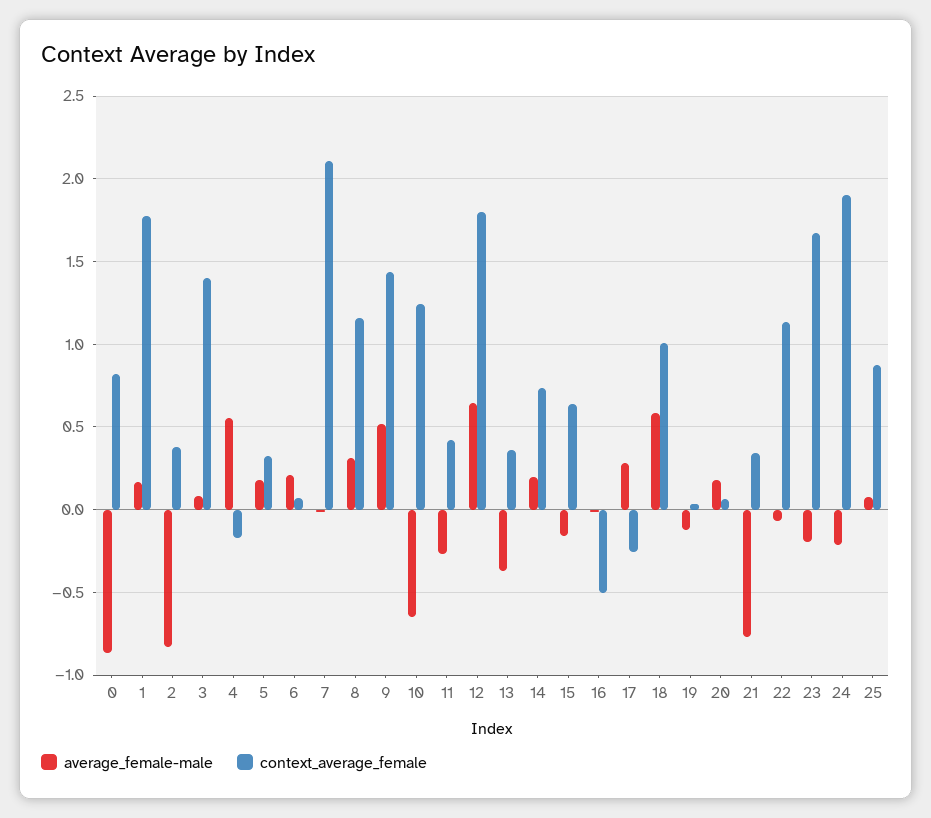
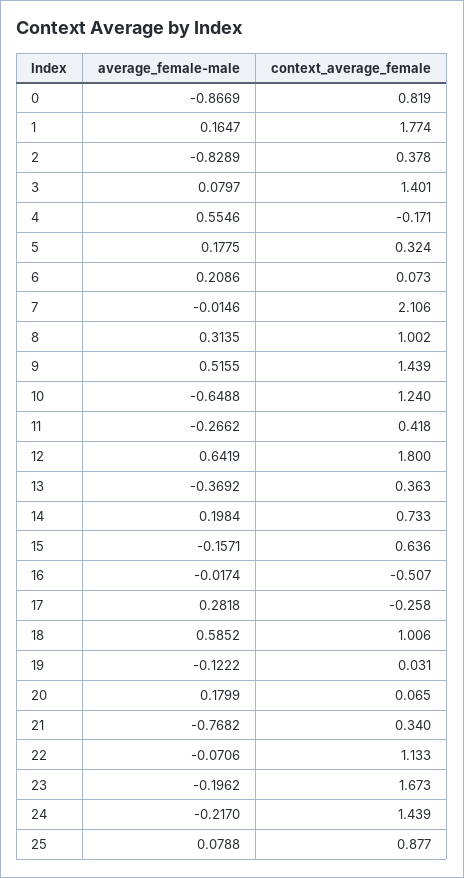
context_average_female, 8: 1.15 -> 1.002
context_average_female, 24: 1.9 -> 1.439

